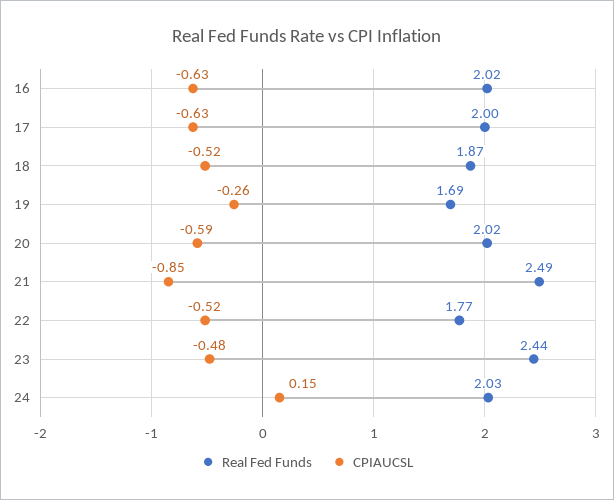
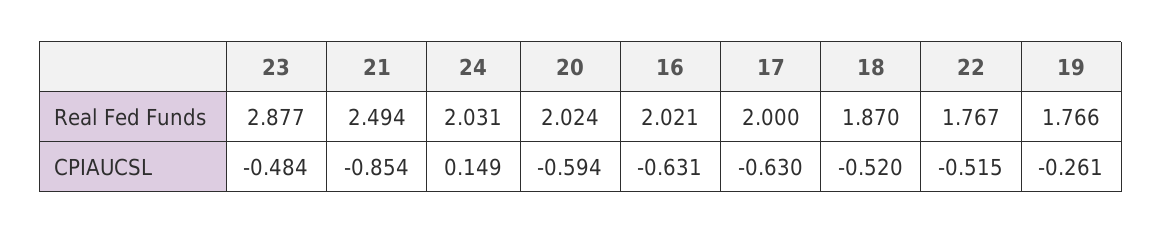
Real Fed Funds, 19: 1.69 -> 1.766
Real Fed Funds, 23: 2.44 -> 2.877

